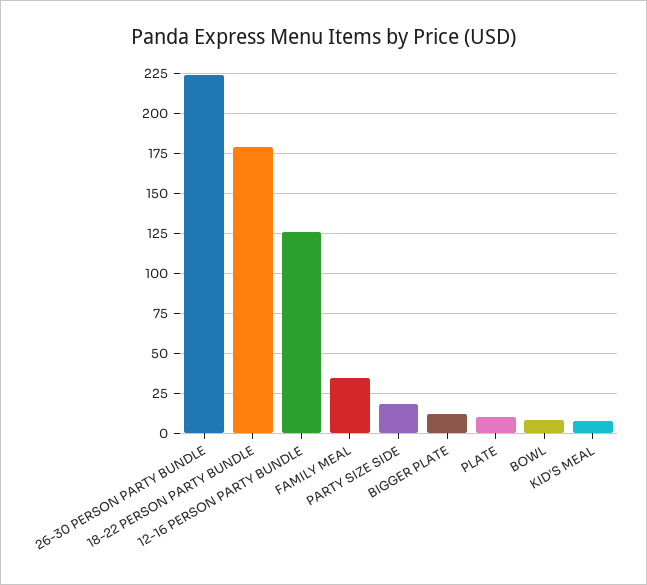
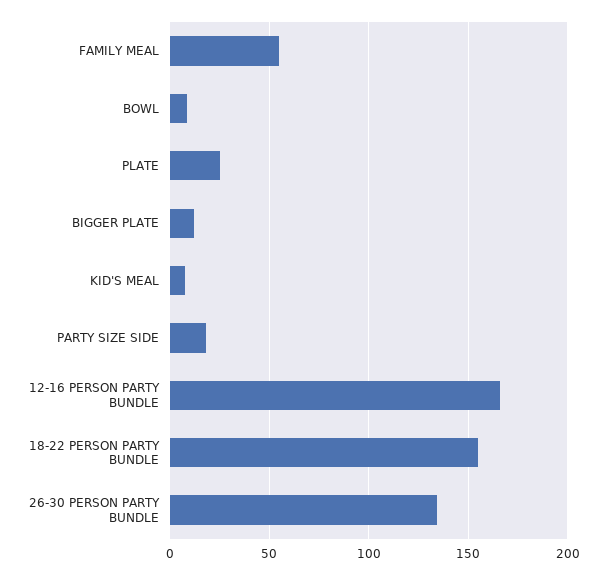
26-30 PERSON PARTY BUNDLE: 225 -> 135
18-22 PERSON PARTY BUNDLE: 180 -> 155
12-16 PERSON PARTY BUNDLE: 125 -> 165
FAMILY MEAL: 35 -> 55
PLATE: 10 -> 25

